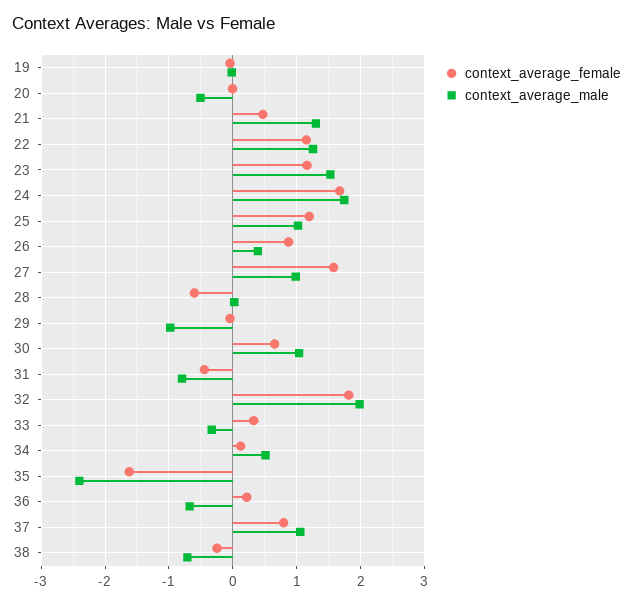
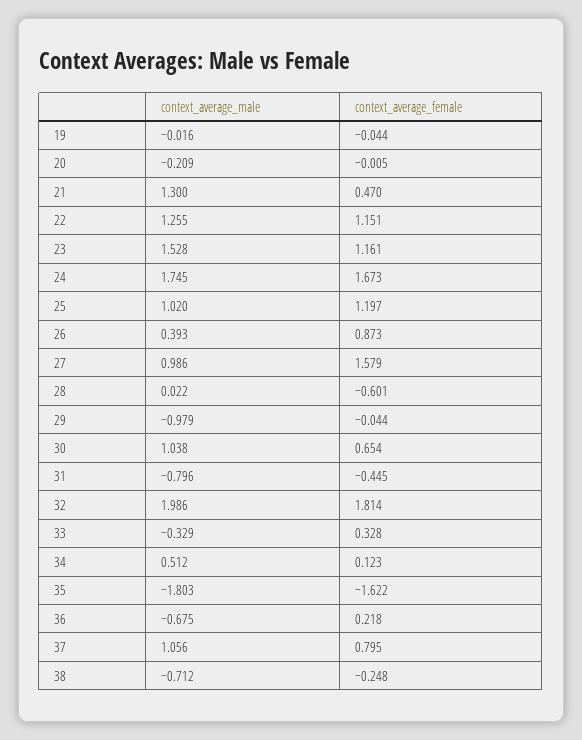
context_average_male, 20: -0.5 -> -0.209
context_average_male, 35: -2.4 -> -1.803

